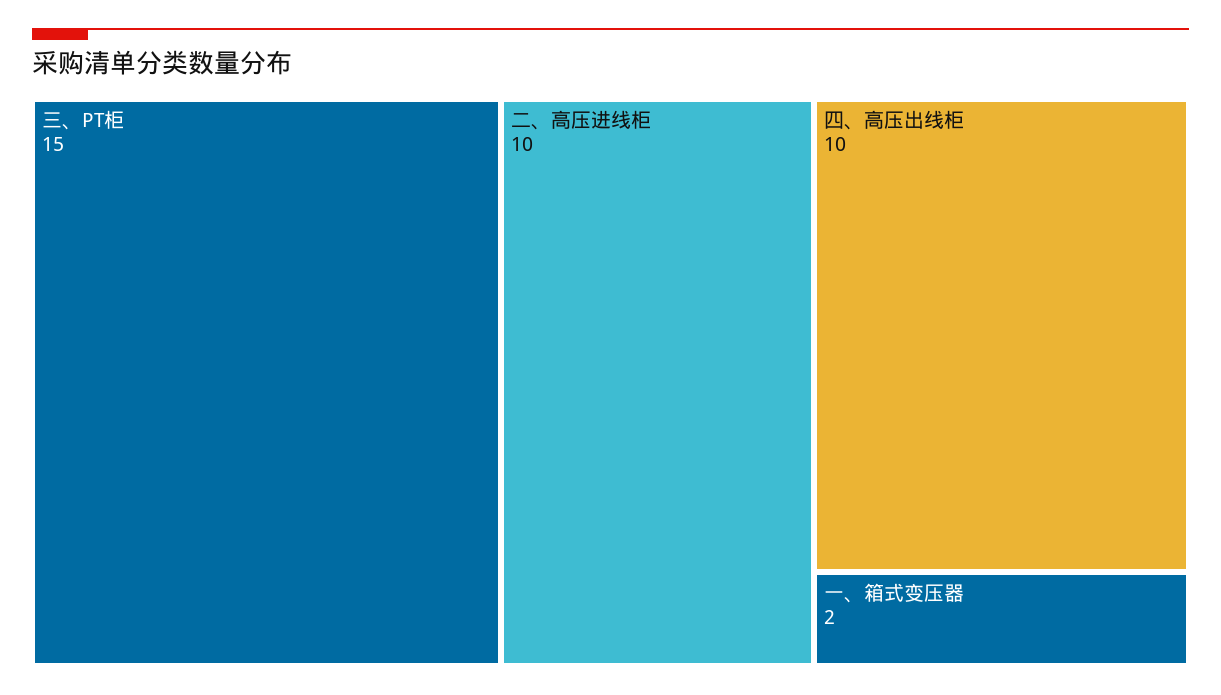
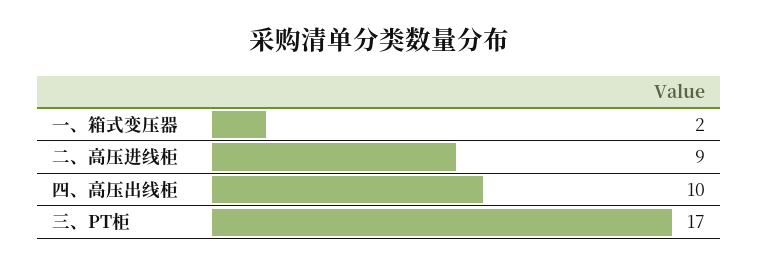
三、PT柜: 15 -> 17
二、高压进线柜: 10 -> 9

